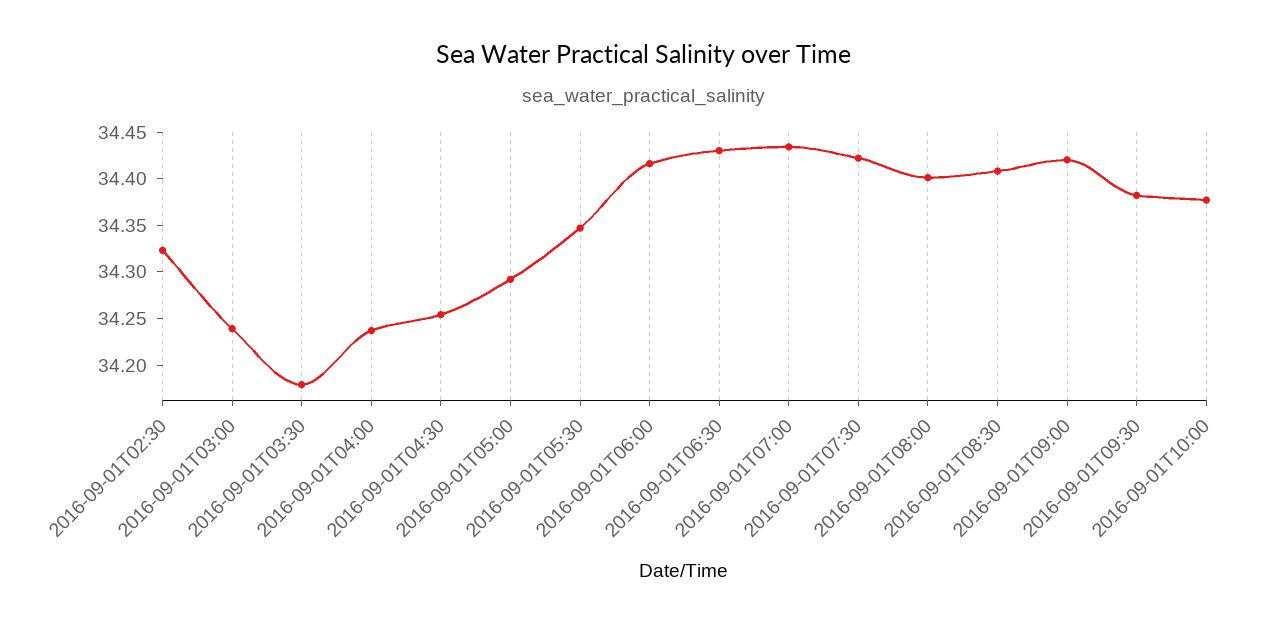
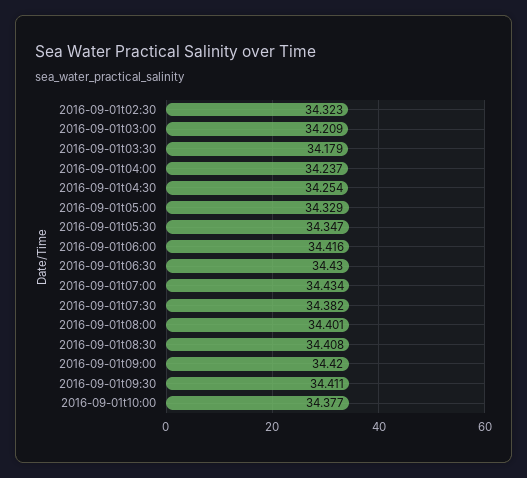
2016-09-01T03:00: 34.24 -> 34.209
2016-09-01T05:00: 34.29 -> 34.329
2016-09-01T07:30: 34.42 -> 34.382
2016-09-01T09:30: 34.38 -> 34.411

